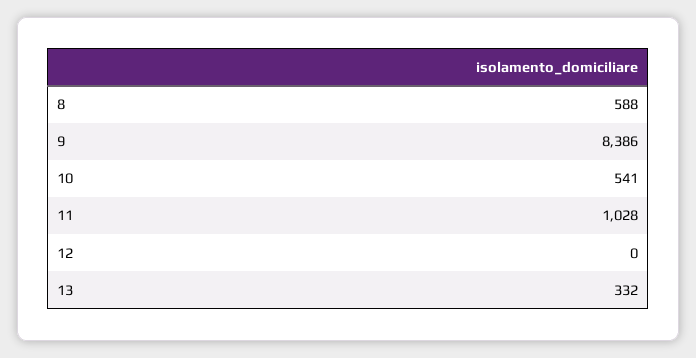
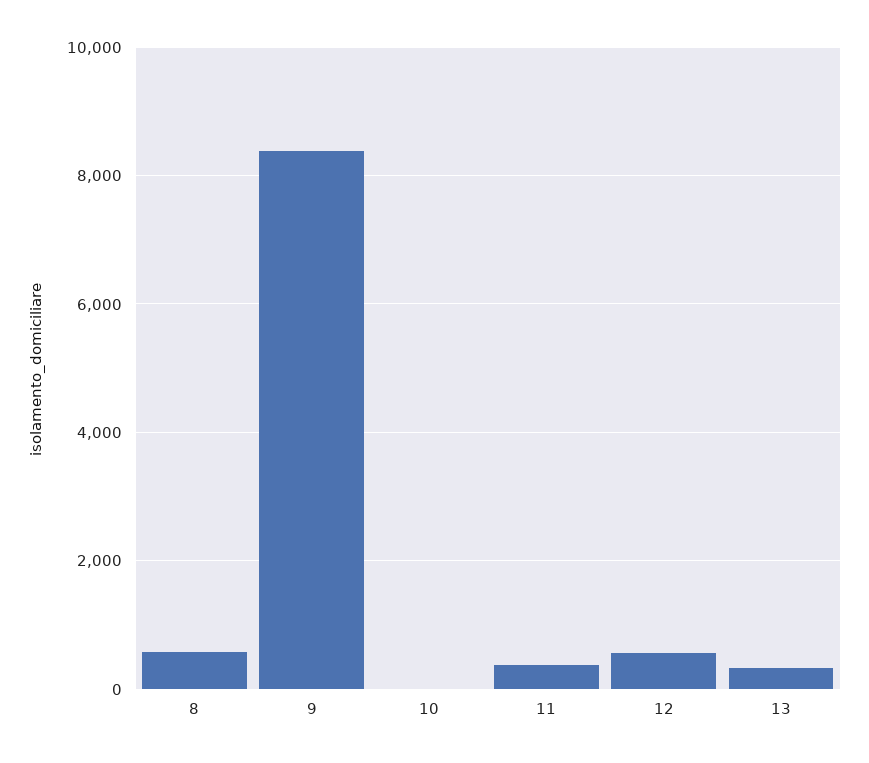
10: 541 -> 0
11: 1028 -> 400
12: 0 -> 600

